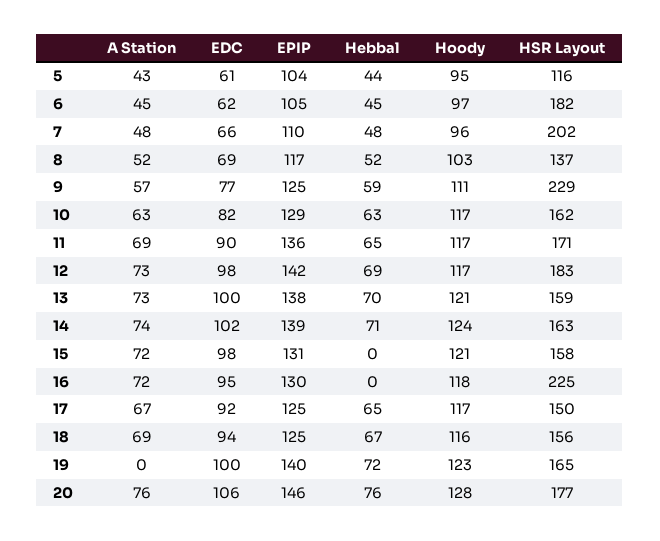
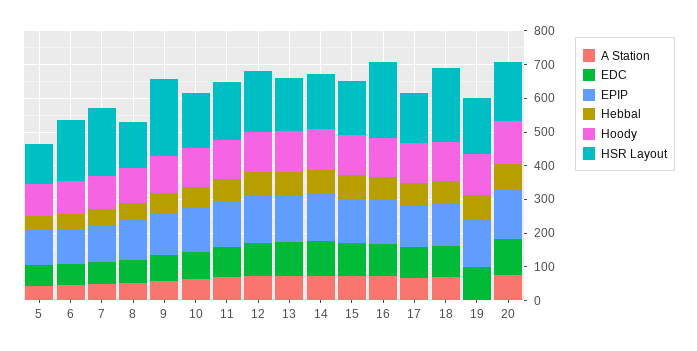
Hebbal, 15: 0 -> 75
Hebbal, 16: 0 -> 75
HSR Layout, 18: 156 -> 225

